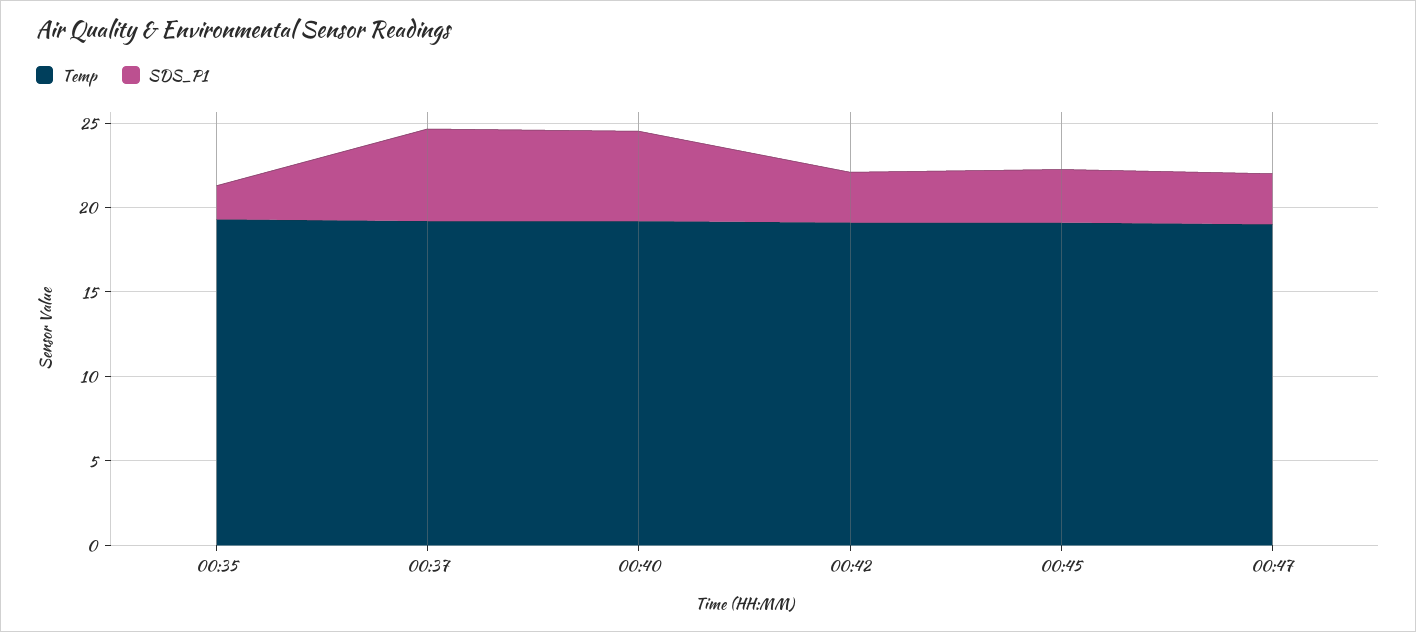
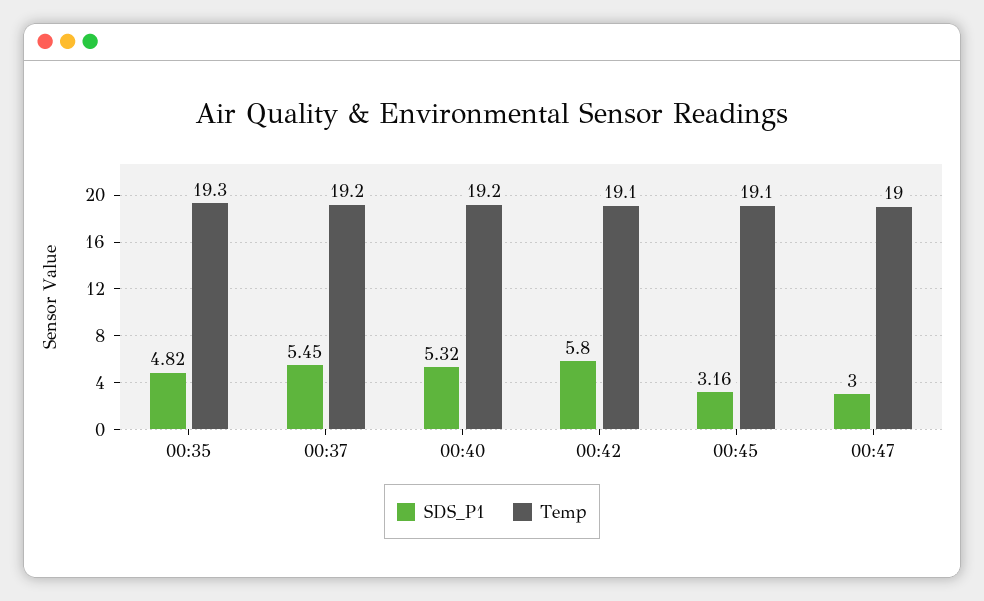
SDS_P1, 00:35: 2 -> 4.82
SDS_P1, 00:42: 3 -> 5.8

